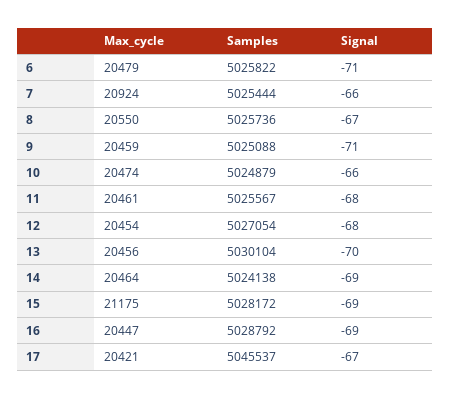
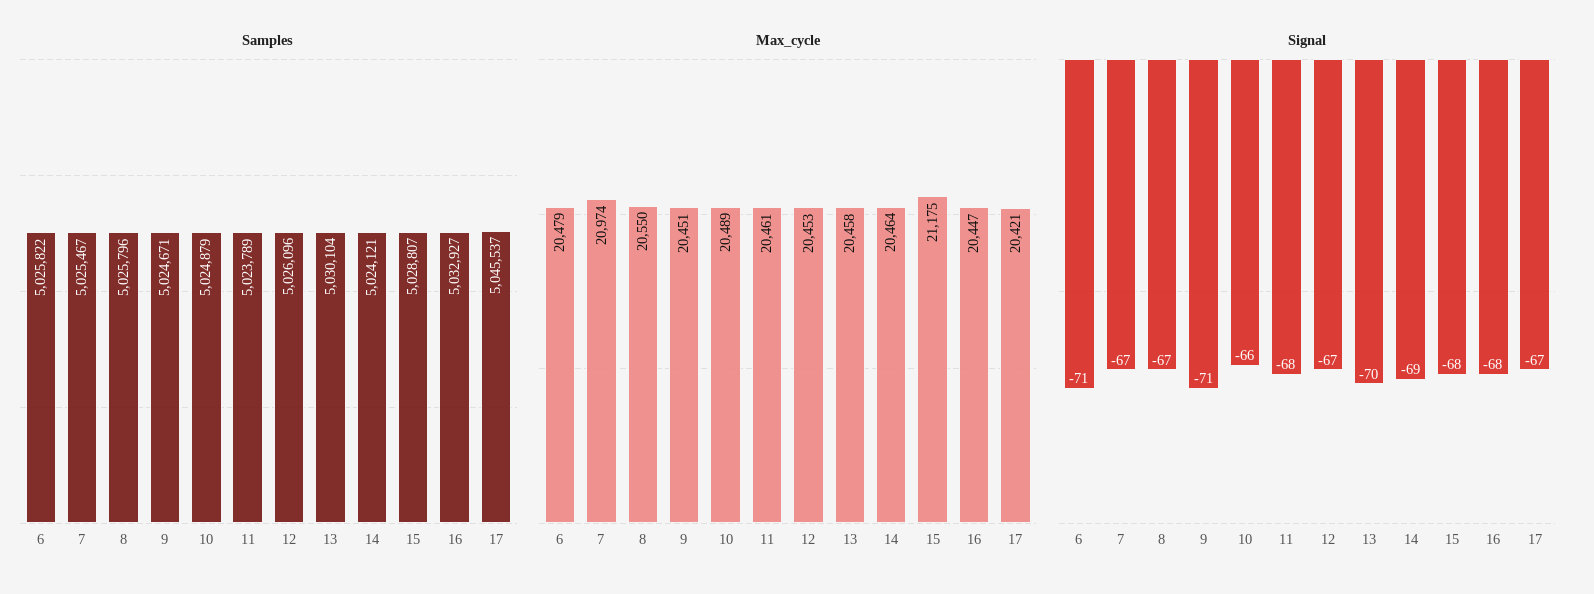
Max_cycle, 7: 20924 -> 20974
Samples, 7: 5025444 -> 5025467
Signal, 7: -66 -> -67
Samples, 8: 5025736 -> 5025796
Max_cycle, 9: 20459 -> 20451
Samples, 9: 5025088 -> 5024671
Max_cycle, 10: 20474 -> 20489
Samples, 11: 5025567 -> 5023789
Max_cycle, 12: 20454 -> 20453
Samples, 12: 5027054 -> 5026096
Signal, 12: -68 -> -67
Max_cycle, 13: 20456 -> 20458
Samples, 14: 5024138 -> 5024121
Samples, 15: 5028172 -> 5028807
Signal, 15: -69 -> -68
Samples, 16: 5028792 -> 5032927
Signal, 16: -69 -> -68

